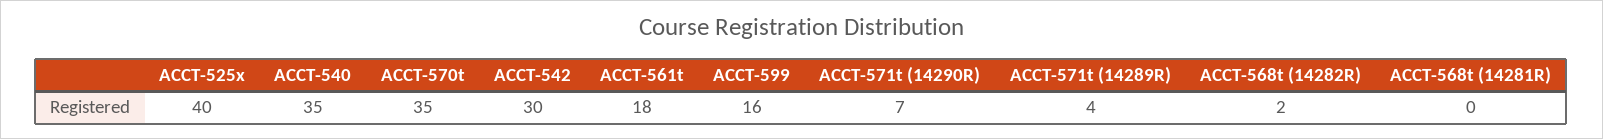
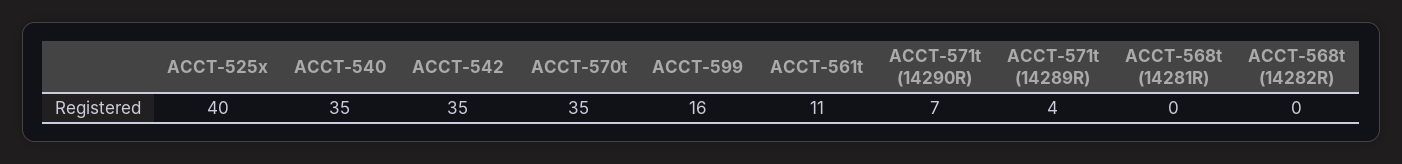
ACCT-542: 30 -> 35
ACCT-561t: 18 -> 11
ACCT-568t (14282R): 2 -> 0

